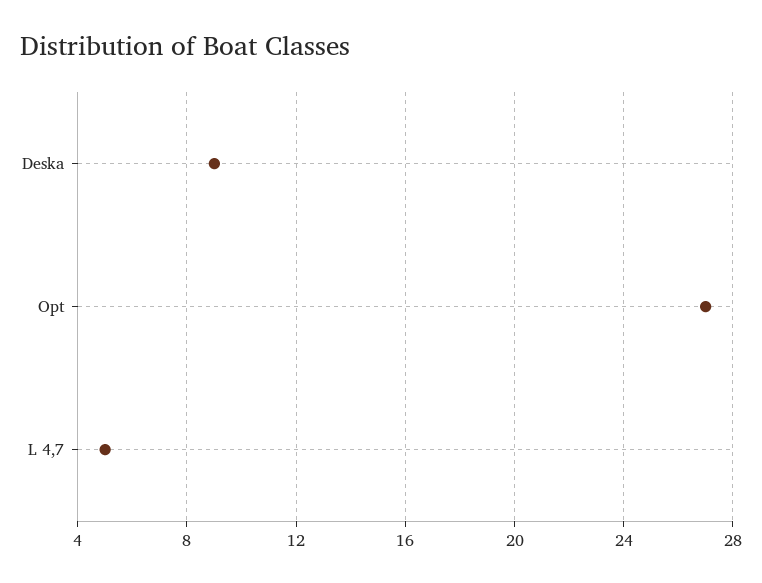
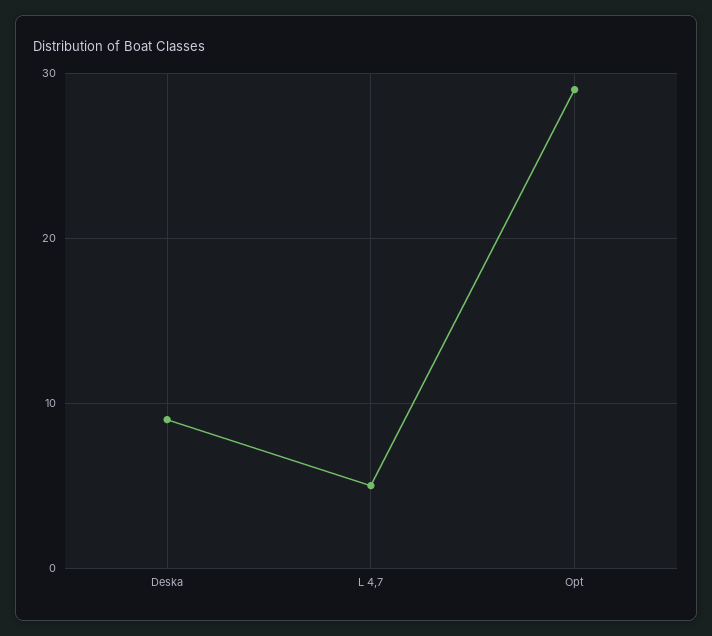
Opt: 27 -> 29

